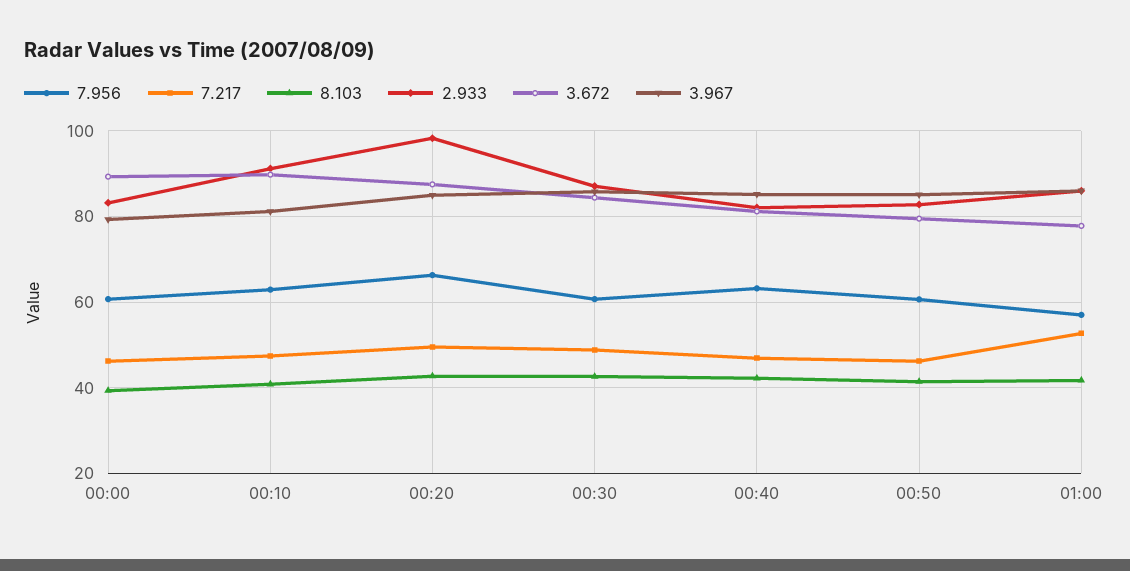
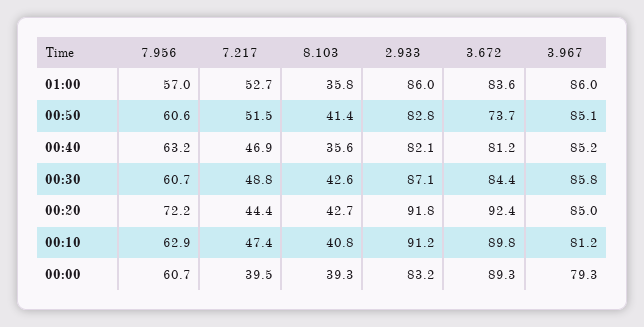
7.217, 00:00: 46 -> 39.5
7.956, 00:20: 66 -> 72.2
7.217, 00:20: 50 -> 44.4
2.933, 00:20: 98 -> 91.8
3.672, 00:20: 88 -> 92.4
8.103, 00:40: 42 -> 35.6
7.217, 00:50: 46 -> 51.5
3.672, 00:50: 80 -> 73.7
8.103, 01:00: 42 -> 35.8
3.672, 01:00: 78 -> 83.6

